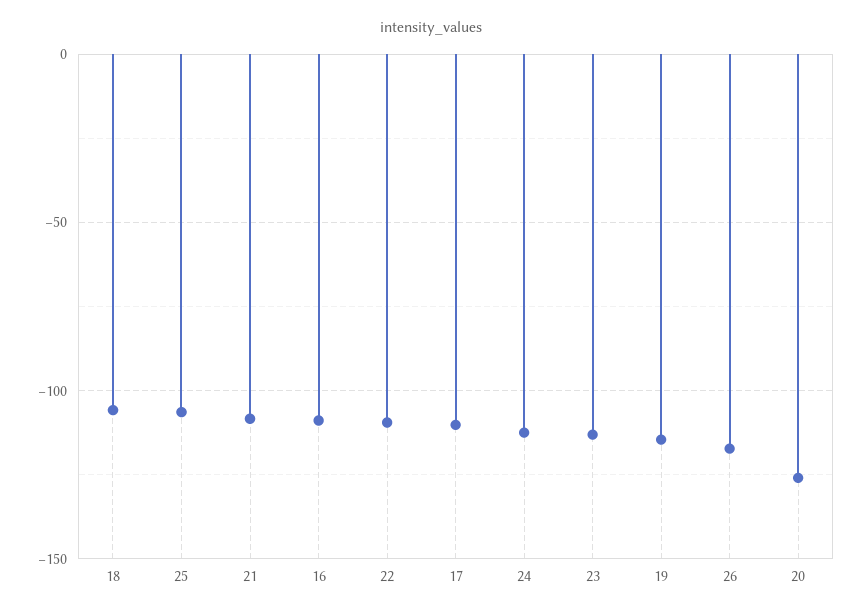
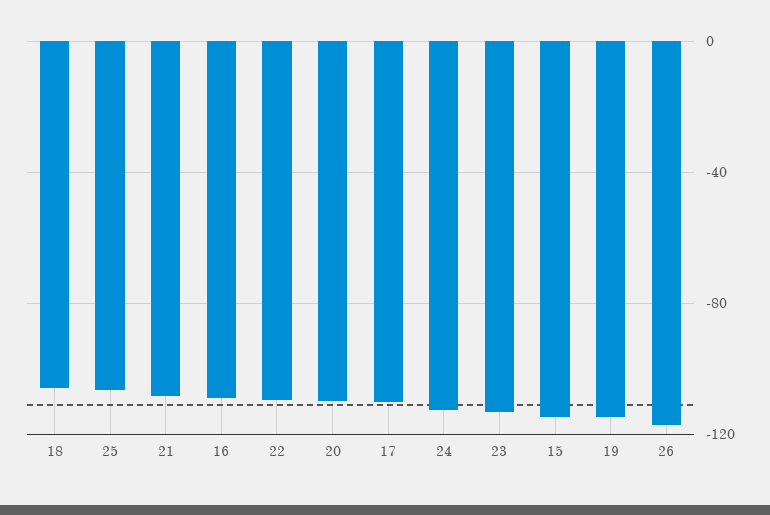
20: -125 -> -110
15: none -> -115

